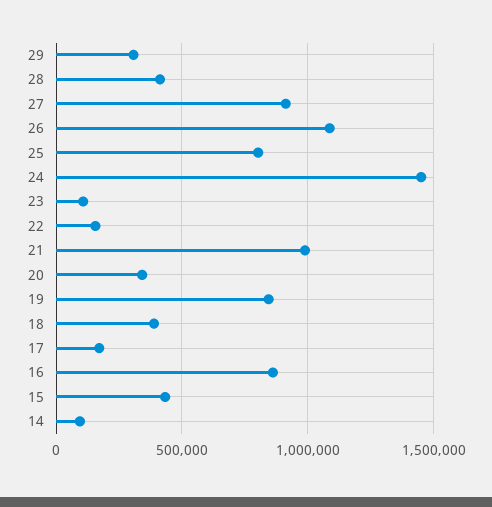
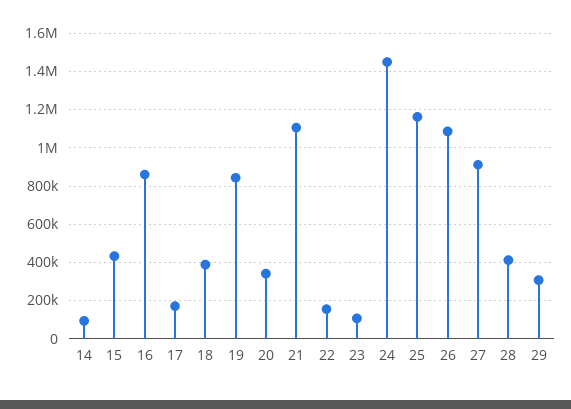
25: 800000 -> 1150000
21: 1000000 -> 1100000

